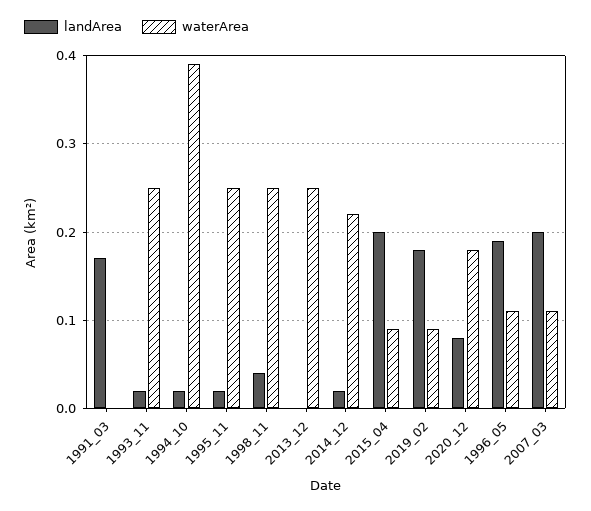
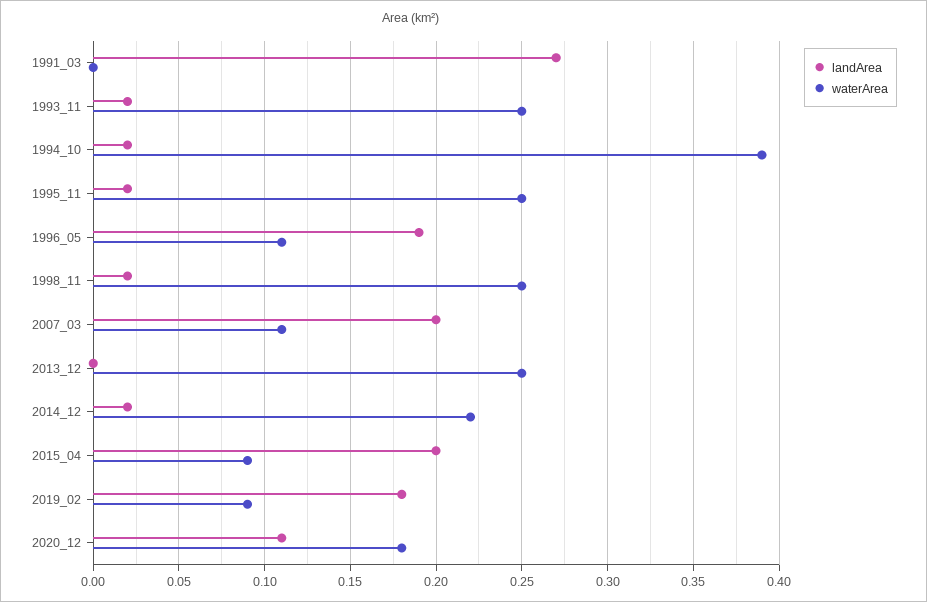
landArea, 1991_03: 0.17 -> 0.27
landArea, 1998_11: 0.04 -> 0.02
landArea, 2020_12: 0.08 -> 0.11

